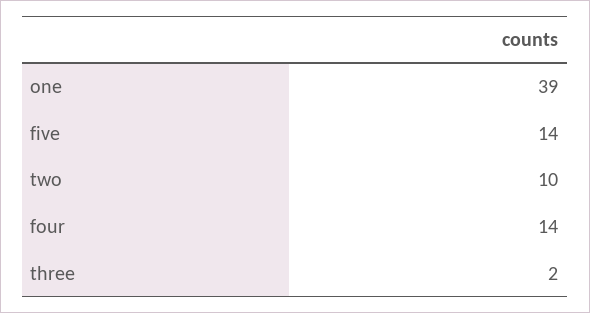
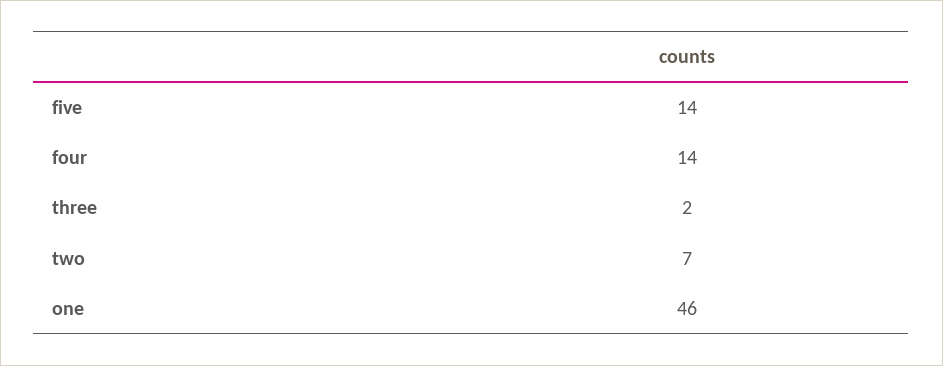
one: 39 -> 46
two: 10 -> 7

